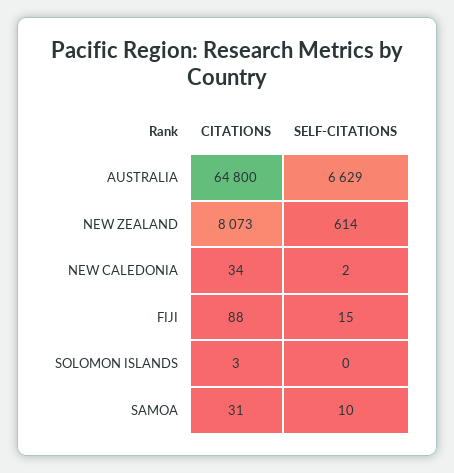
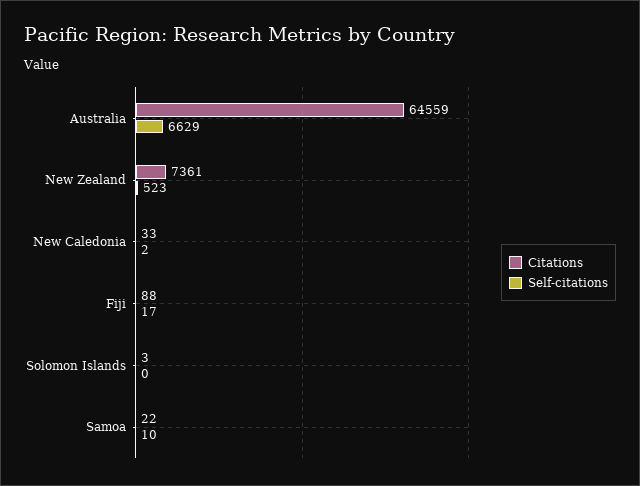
CITATIONS, AUSTRALIA: 64800 -> 64559
CITATIONS, NEW ZEALAND: 8073 -> 7361
SELF-CITATIONS, NEW ZEALAND: 614 -> 523
CITATIONS, NEW CALEDONIA: 34 -> 33
SELF-CITATIONS, FIJI: 15 -> 17
CITATIONS, SAMOA: 31 -> 22

